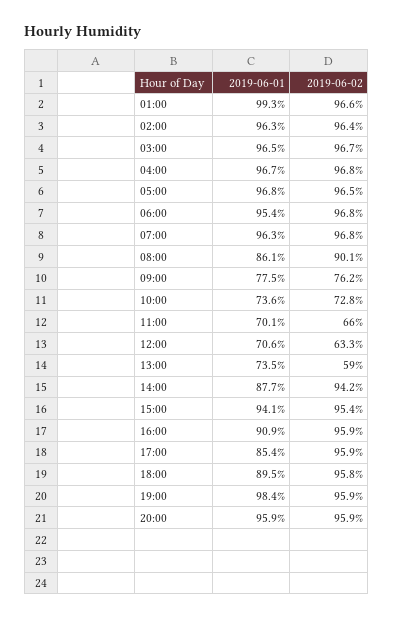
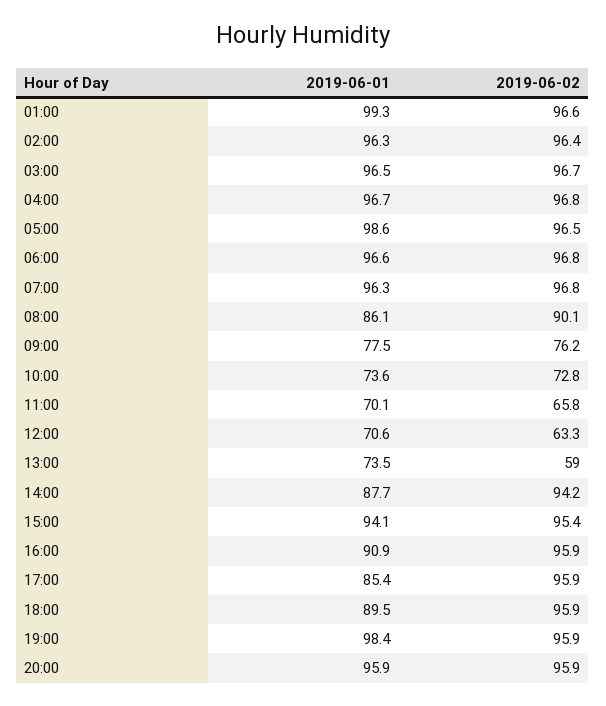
2019-06-01, 05:00: 96.8 -> 98.6
2019-06-01, 06:00: 95.4 -> 96.6
2019-06-02, 11:00: 66 -> 65.8
2019-06-02, 18:00: 95.8 -> 95.9

